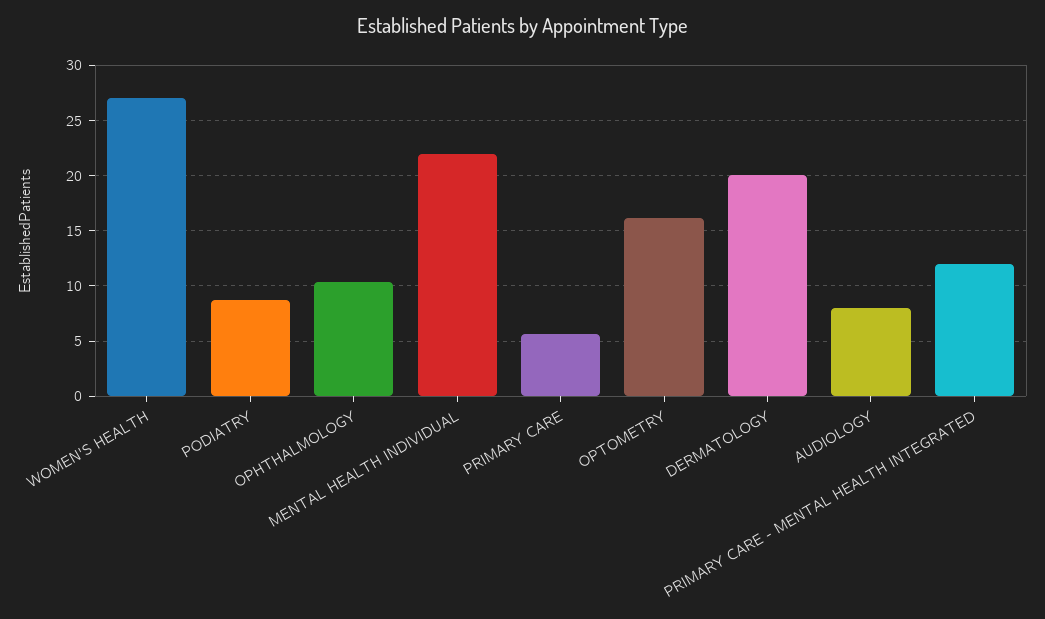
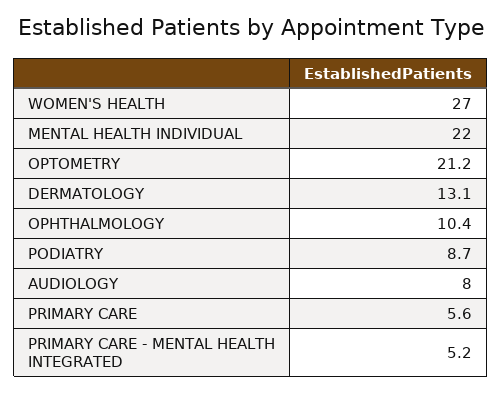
OPTOMETRY: 16 -> 21.2
DERMATOLOGY: 20 -> 13.1
PRIMARY CARE - MENTAL HEALTH INTEGRATED: 12 -> 5.2

